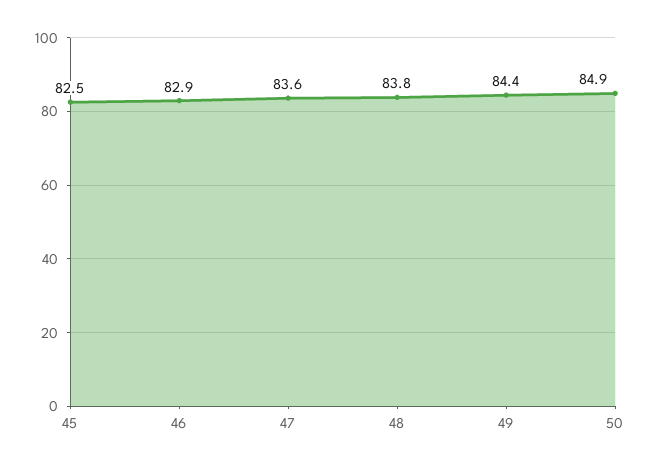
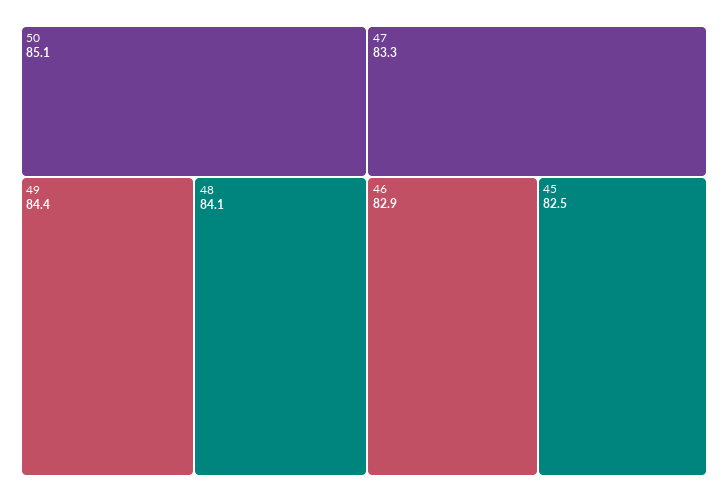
47: 83.6 -> 83.3
48: 83.8 -> 84.1
50: 84.9 -> 85.1

